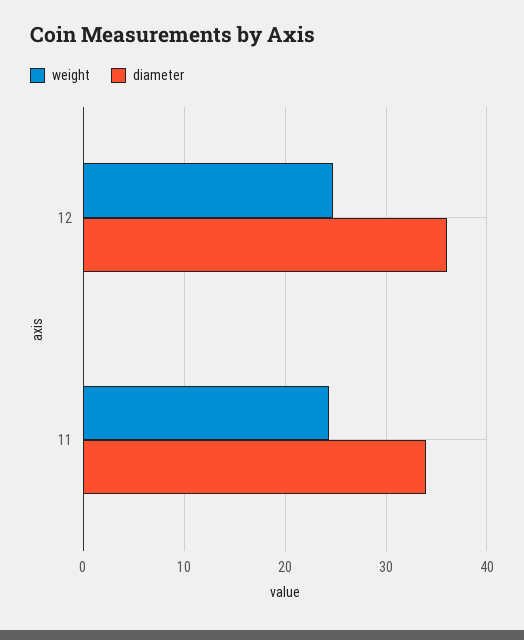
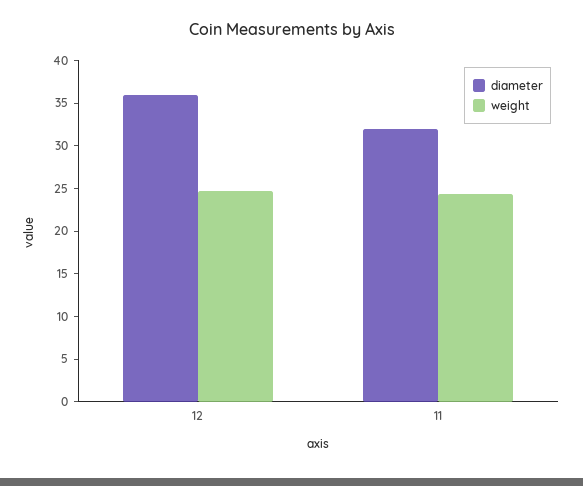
diameter, 11: 34 -> 32

